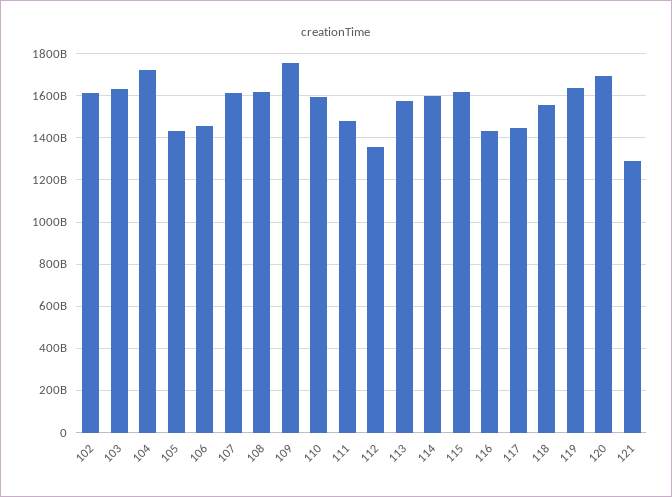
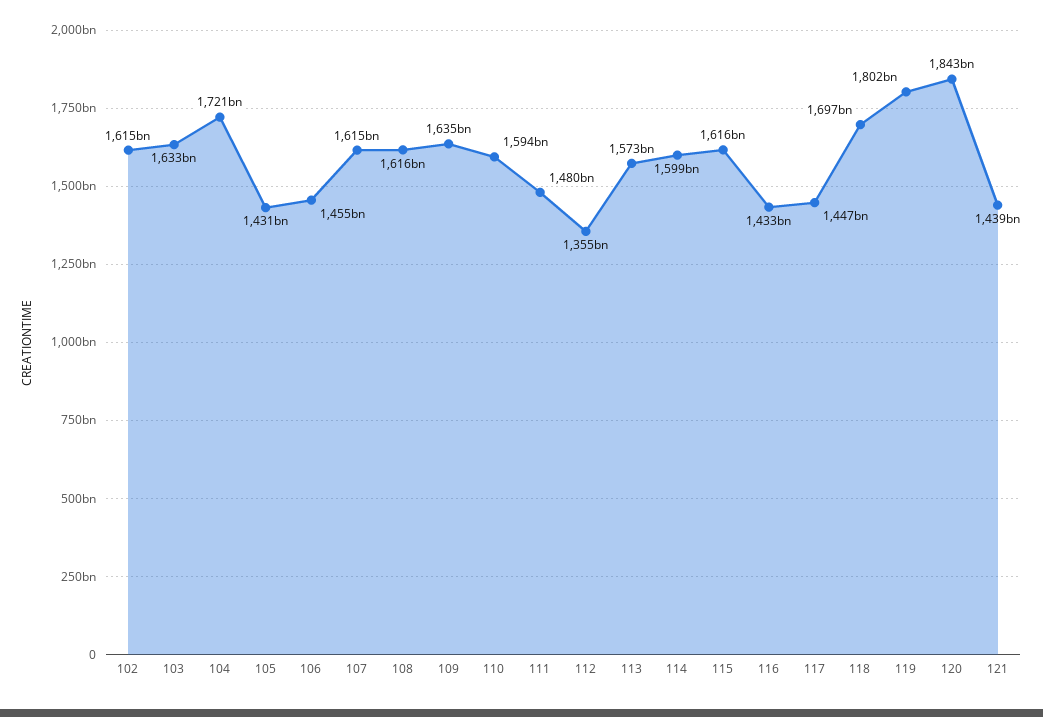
109: 1750000000000 -> 1635000000000
118: 1550000000000 -> 1697000000000
119: 1650000000000 -> 1802000000000
120: 1700000000000 -> 1843000000000
121: 1300000000000 -> 1439000000000

